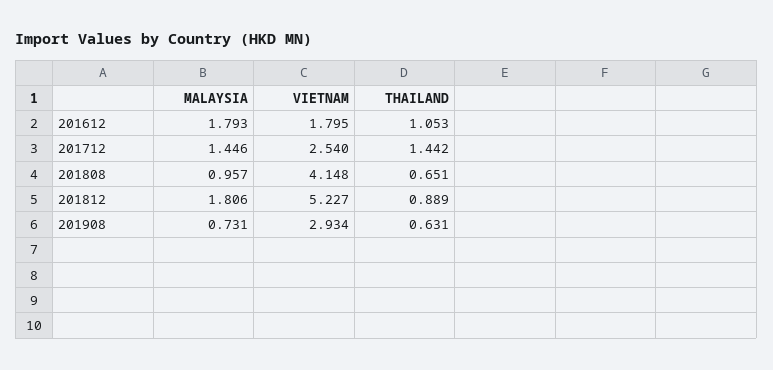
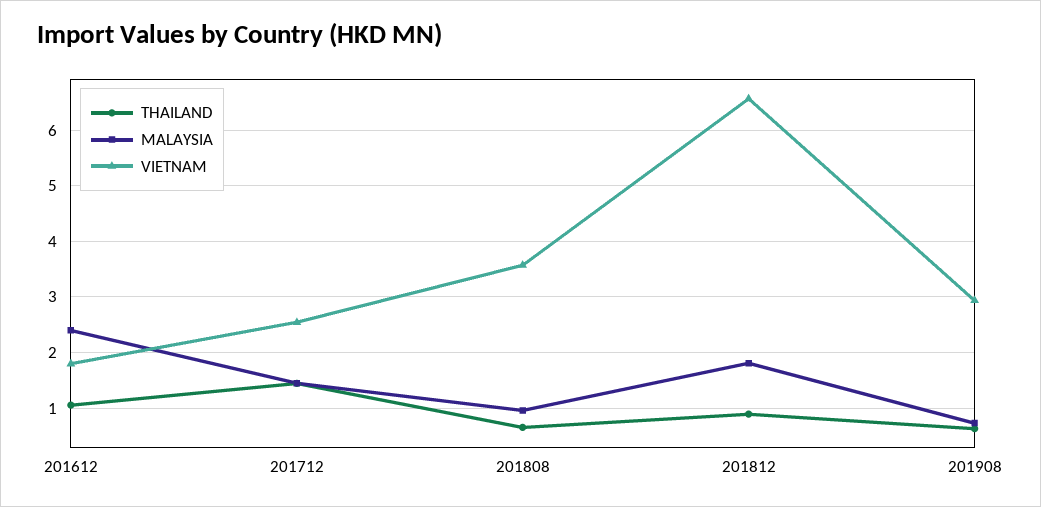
MALAYSIA, 201612: 1.793 -> 2.4
VIETNAM, 201808: 4.148 -> 3.6
VIETNAM, 201812: 5.227 -> 6.6

